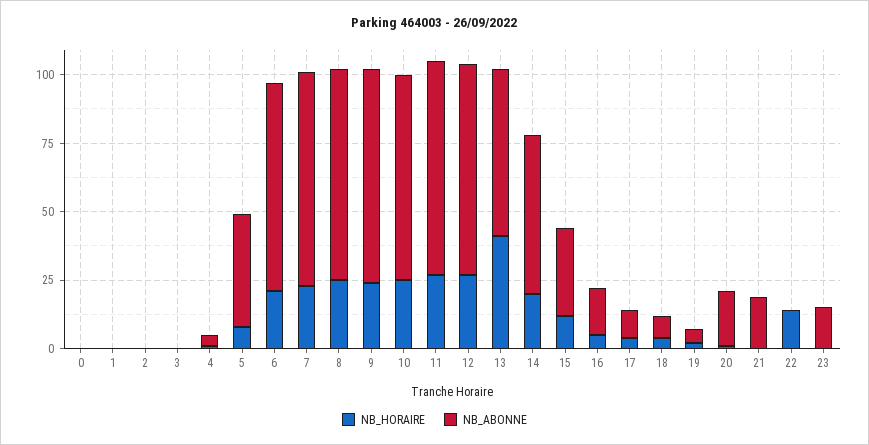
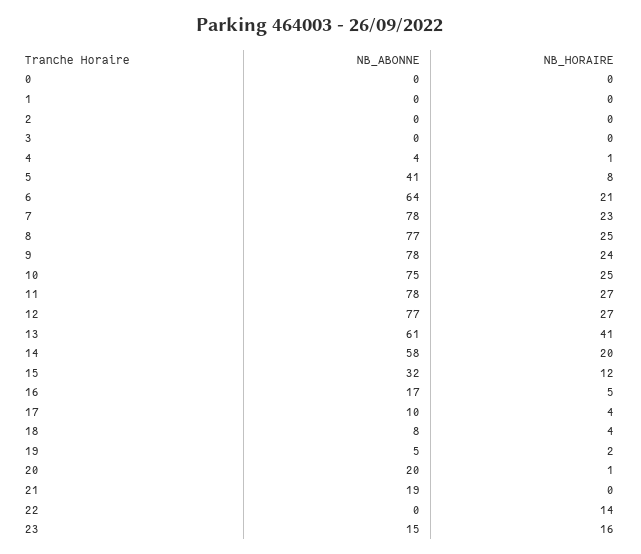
NB_ABONNE, 6: 75 -> 64
NB_HORAIRE, 23: 0 -> 16

